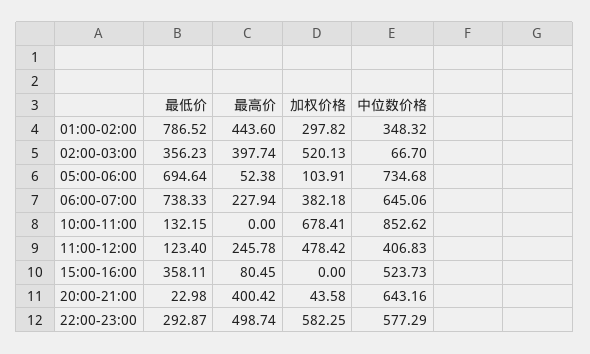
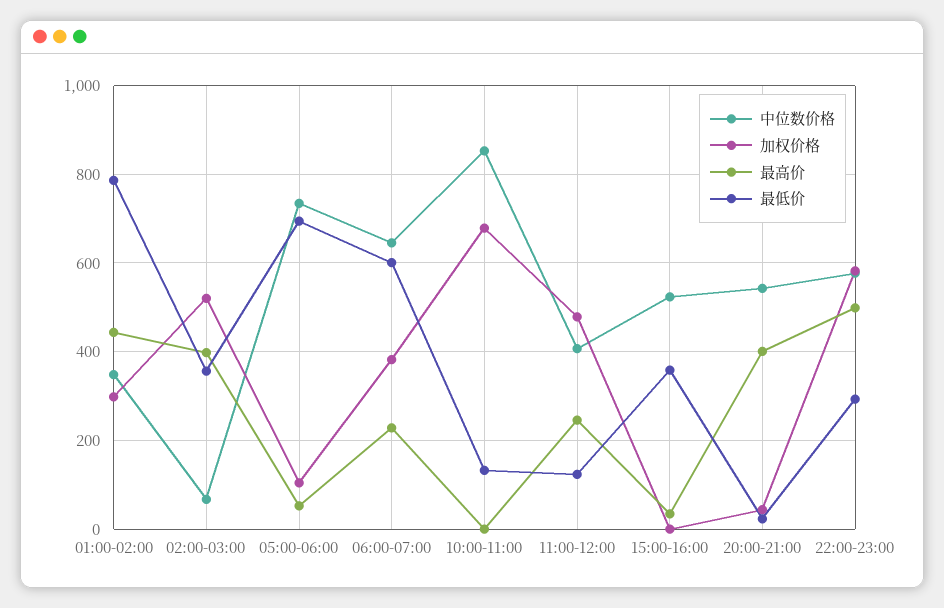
最低价, 06:00-07:00: 738.33 -> 600
最高价, 15:00-16:00: 80.45 -> 40
中位数价格, 20:00-21:00: 643.16 -> 540

